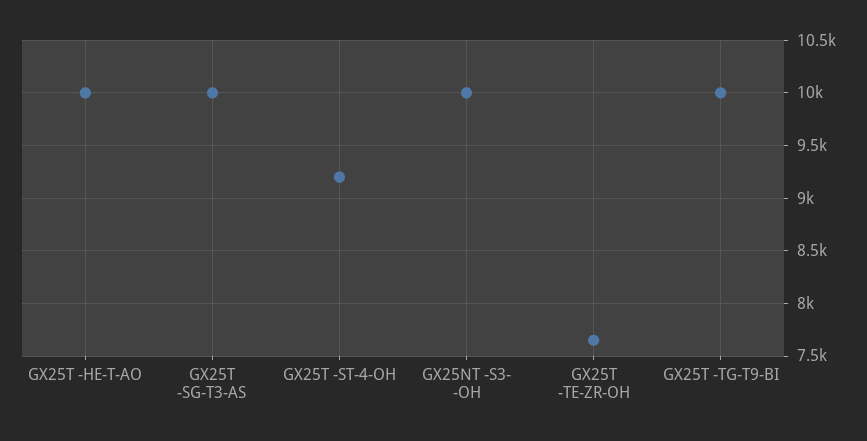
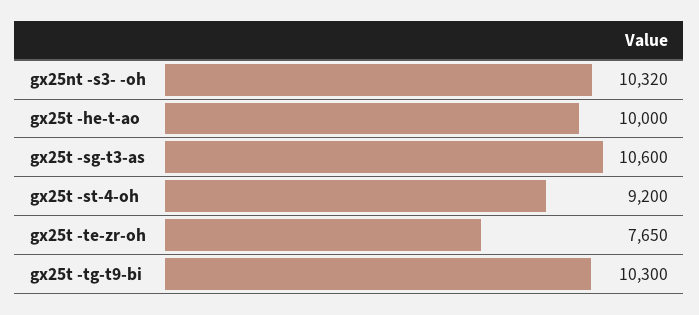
GX25T -SG-T3-AS: 10000 -> 10600
GX25NT -S3- -OH: 10000 -> 10320
GX25T -TG-T9-BI: 10000 -> 10300

